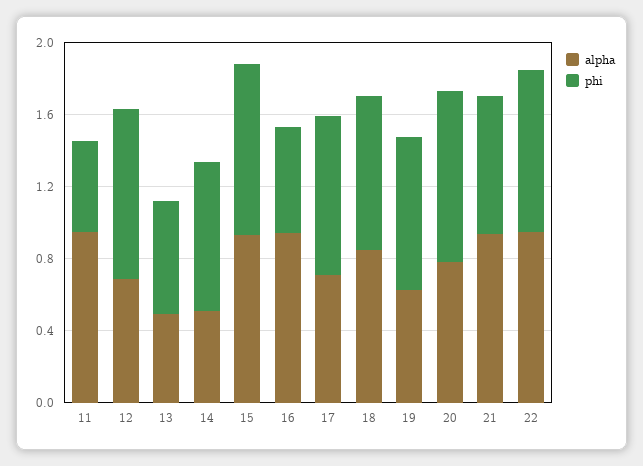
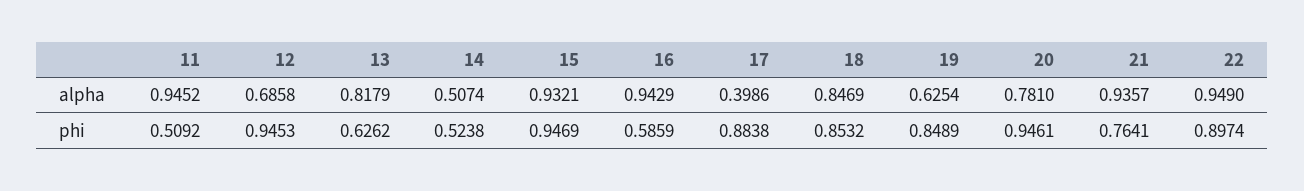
alpha, 13: 0.5 -> 0.8179
phi, 14: 0.8 -> 0.5238
alpha, 17: 0.7 -> 0.3986

